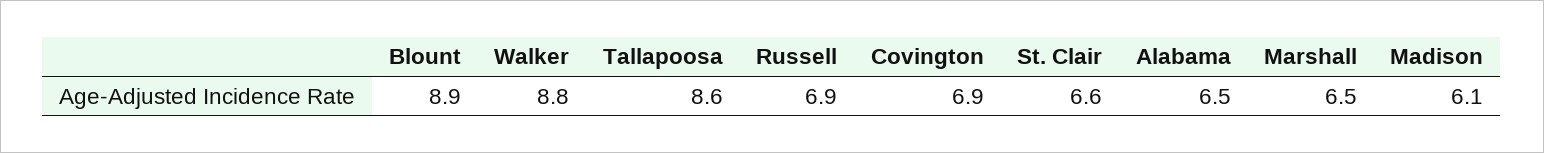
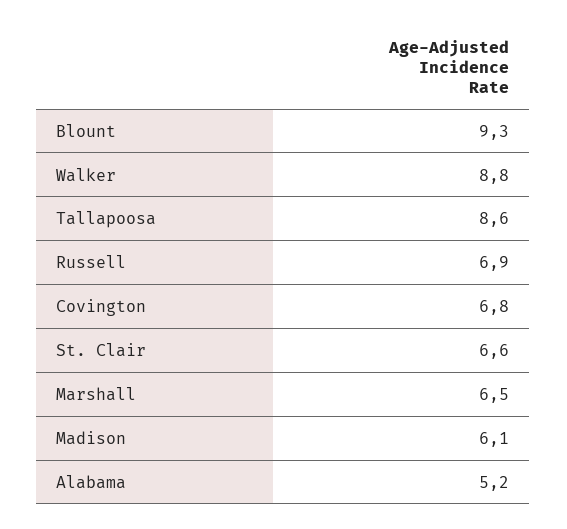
Blount: 8.9 -> 9.3
Covington: 6.9 -> 6.8
Alabama: 6.5 -> 5.2

